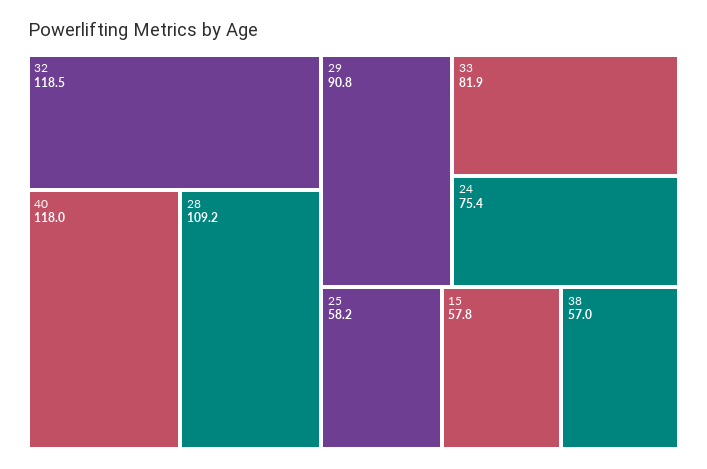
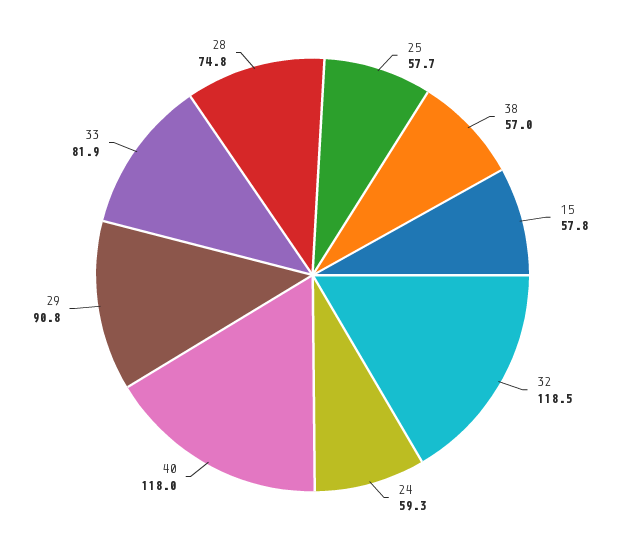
28: 109.2 -> 74.8
24: 75.4 -> 59.3
25: 58.2 -> 57.7

